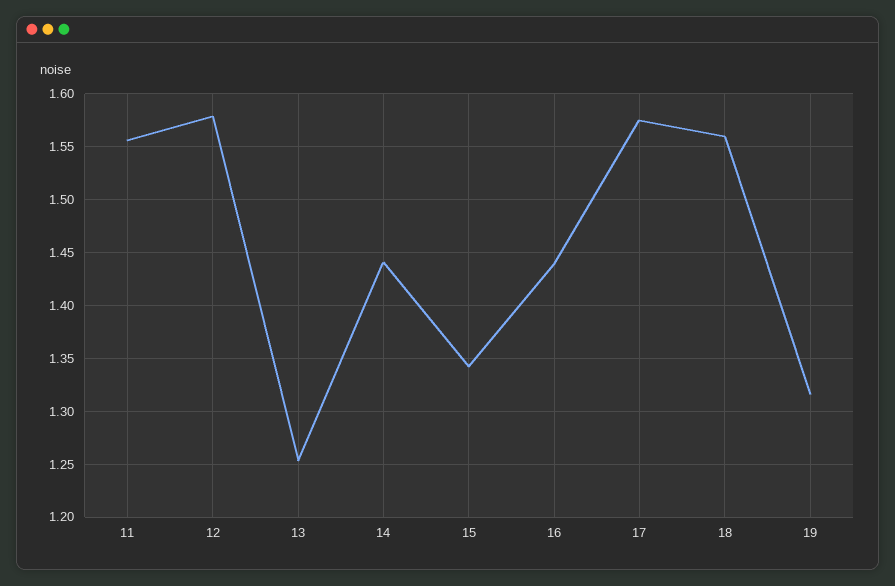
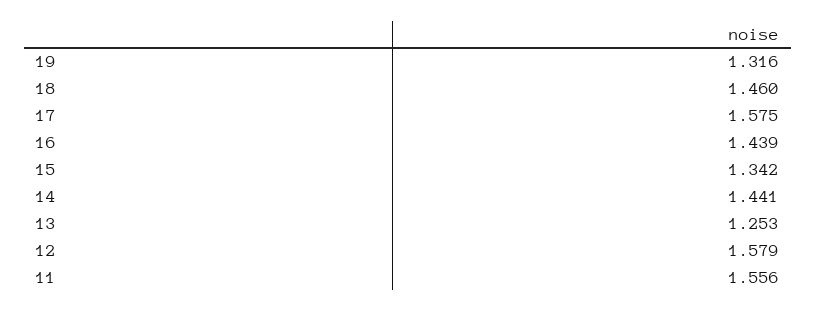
18: 1.56 -> 1.46

